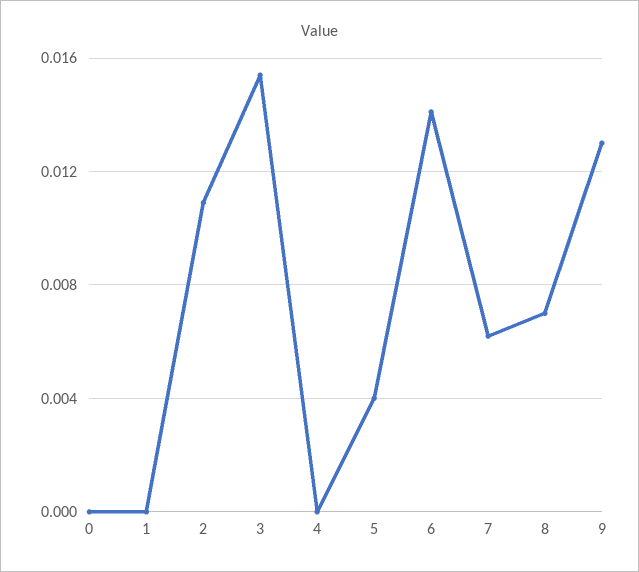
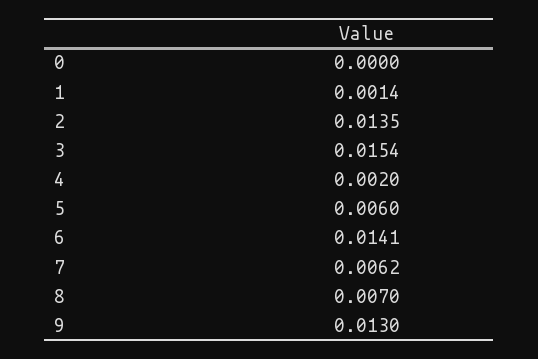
1: 0 -> 0.0014
2: 0.011 -> 0.0135
4: 0 -> 0.002
5: 0.004 -> 0.006

